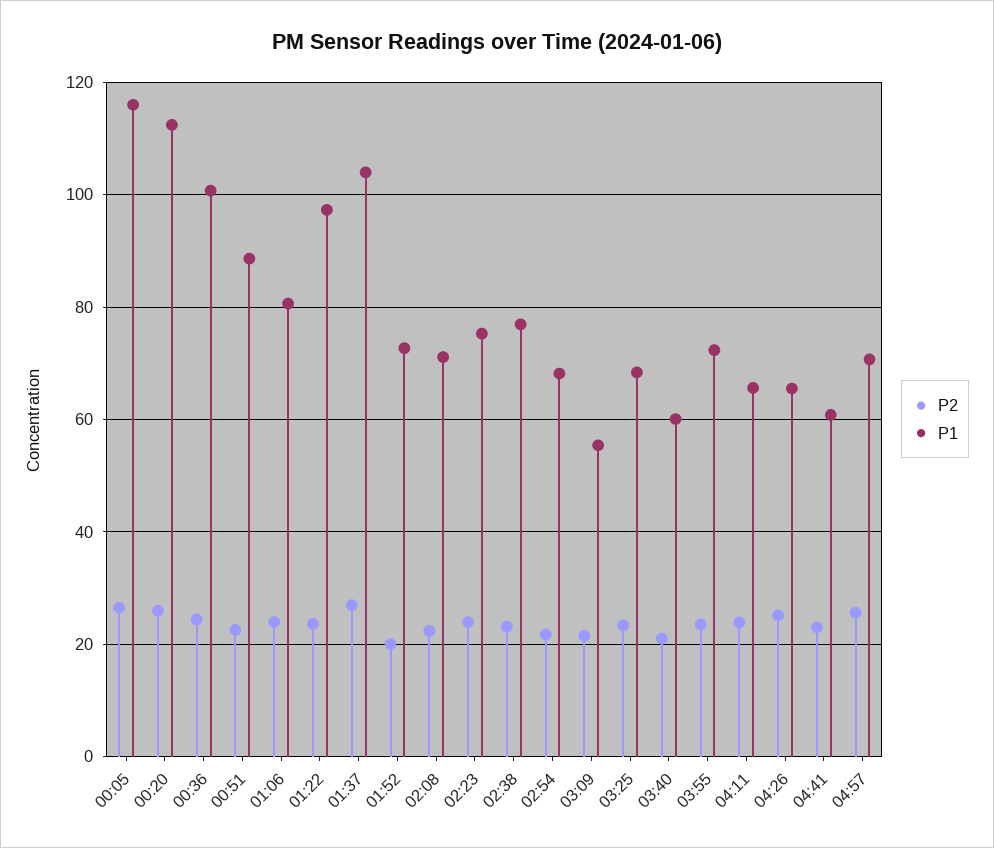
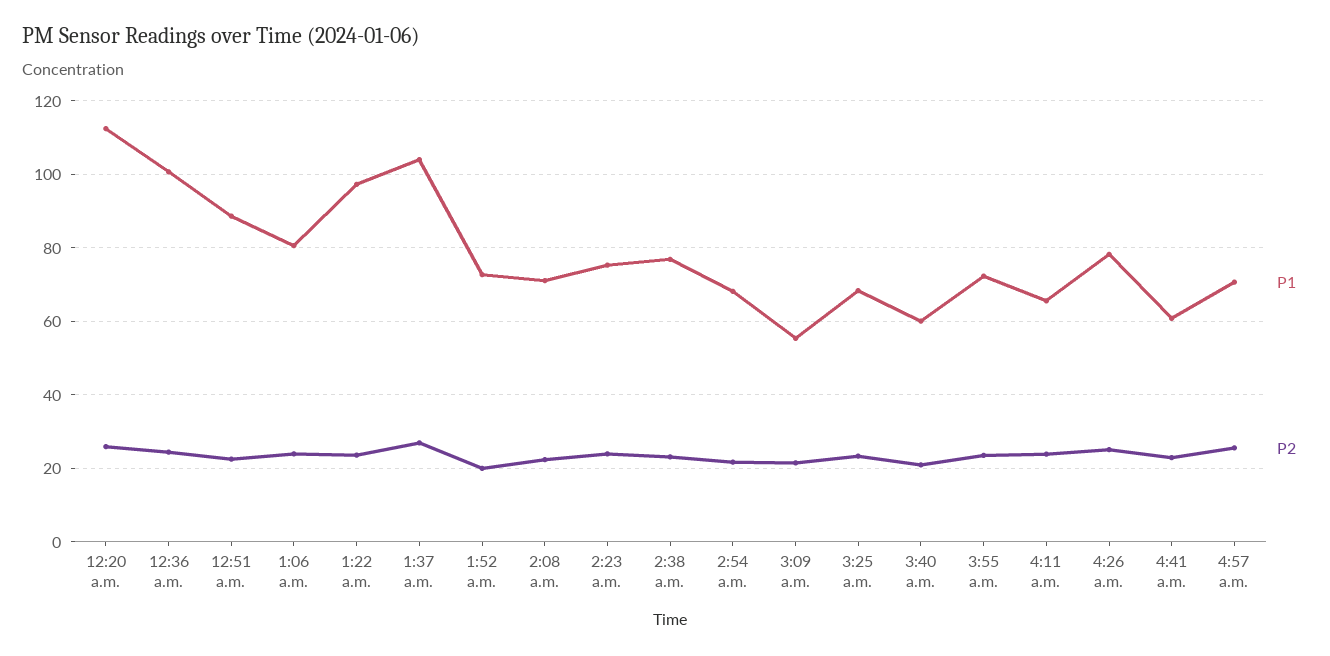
P2, 00:05: 26 -> none
P1, 00:05: 116 -> none
P1, 04:26: 66 -> 78

